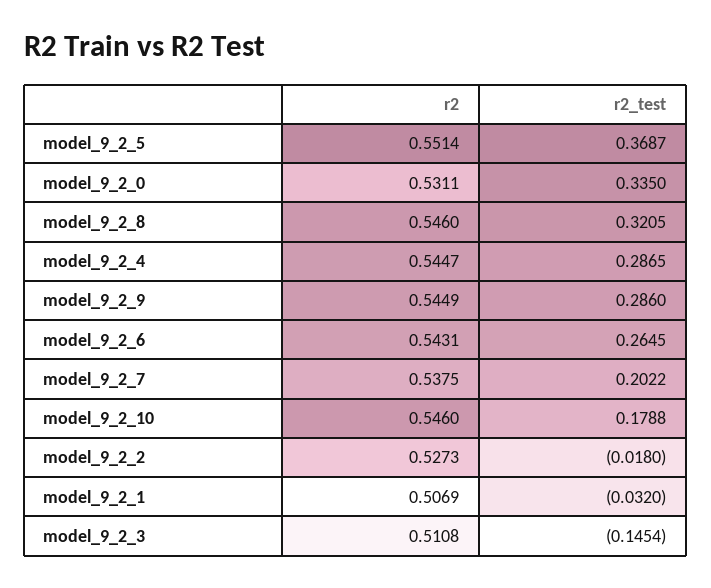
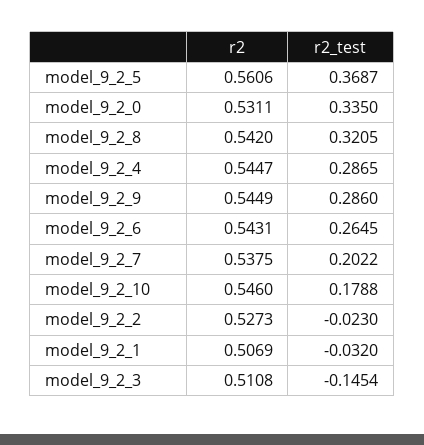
r2, model_9_2_5: 0.5514 -> 0.5606
r2, model_9_2_8: 0.546 -> 0.542
r2_test, model_9_2_2: -0.018 -> -0.023

